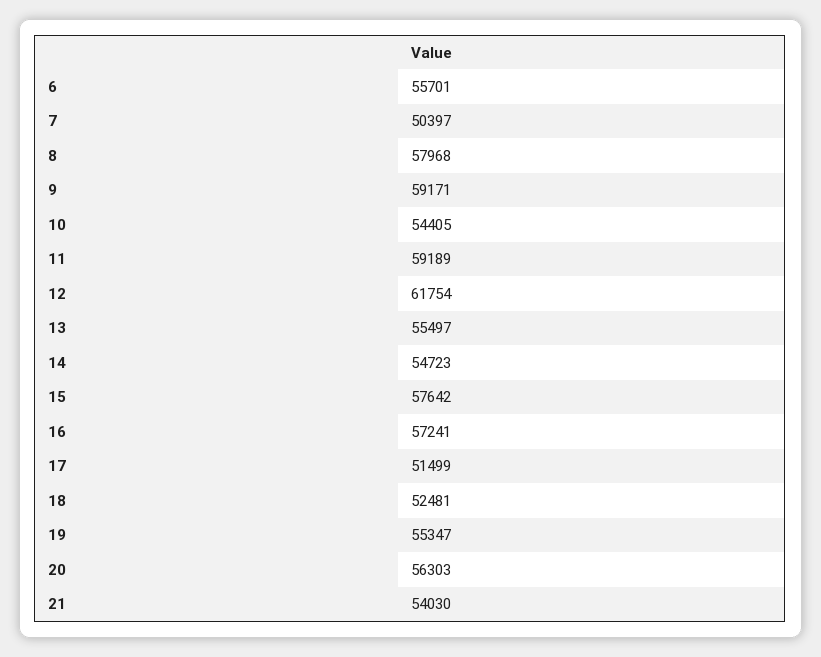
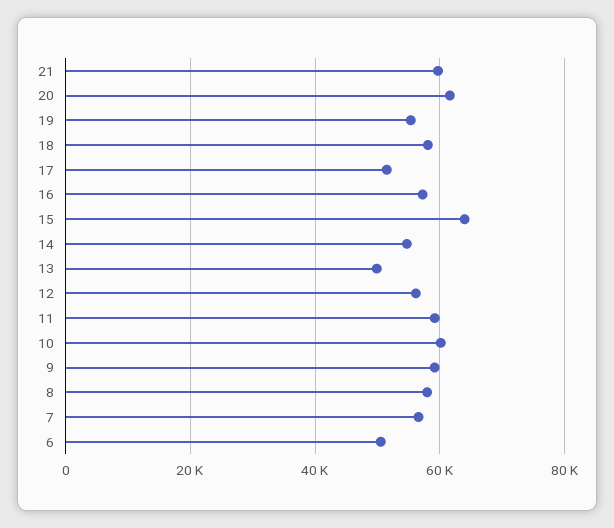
6: 55701 -> 50000
7: 50397 -> 56000
10: 54405 -> 60000
12: 61754 -> 56000
13: 55497 -> 50000
15: 57642 -> 64000
18: 52481 -> 58000
20: 56303 -> 62000
21: 54030 -> 60000

